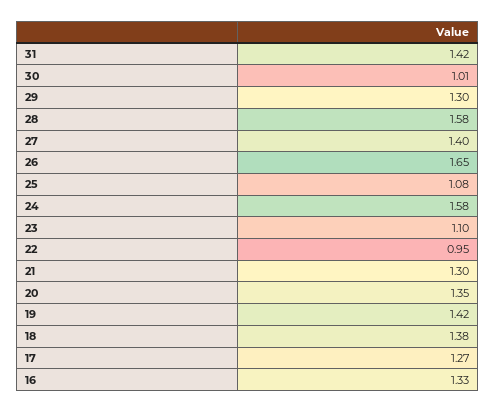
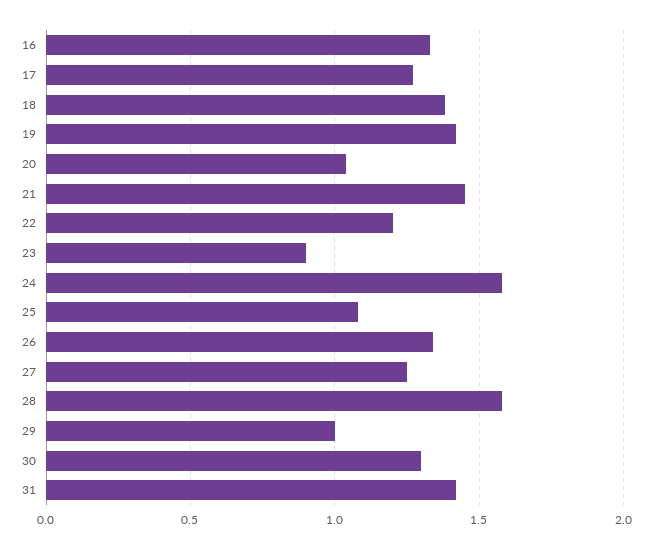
30: 1.01 -> 1.3
29: 1.3 -> 1
27: 1.4 -> 1.25
26: 1.65 -> 1.35
23: 1.1 -> 0.9
22: 0.95 -> 1.2
21: 1.3 -> 1.45
20: 1.35 -> 1.05

